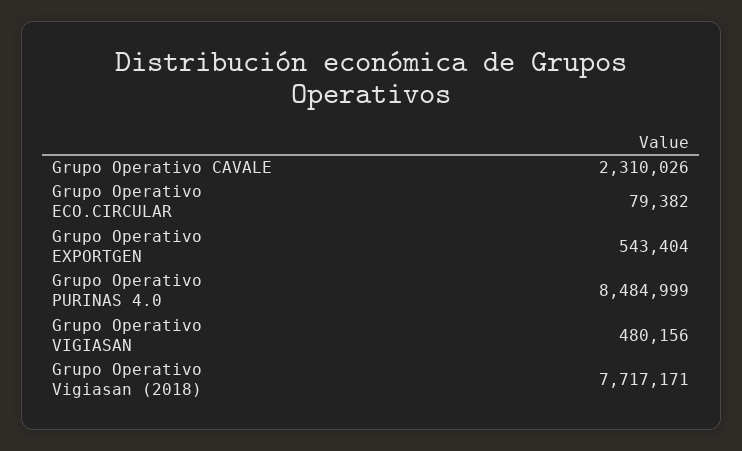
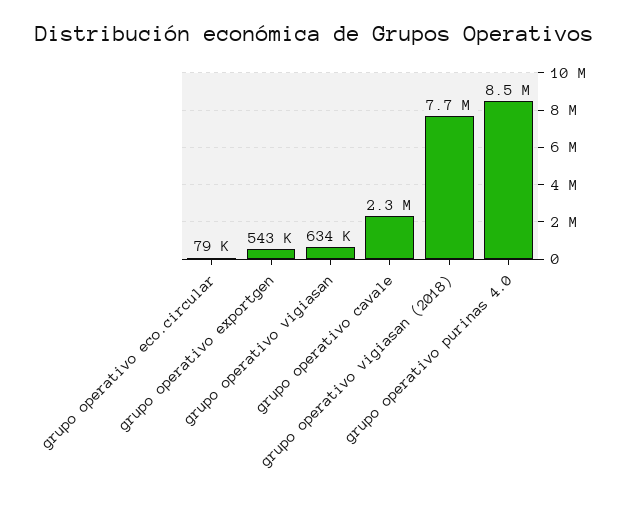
Grupo Operativo VIGIASAN: 480156 -> 634000

